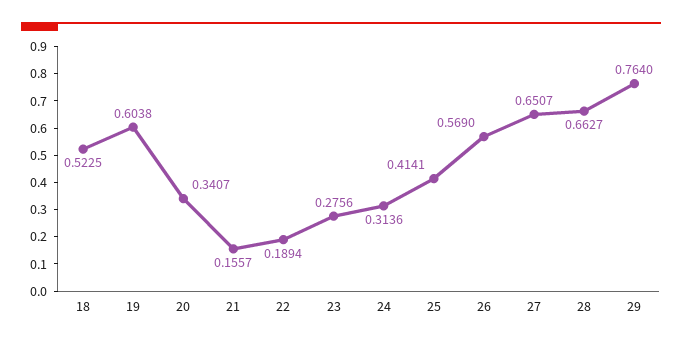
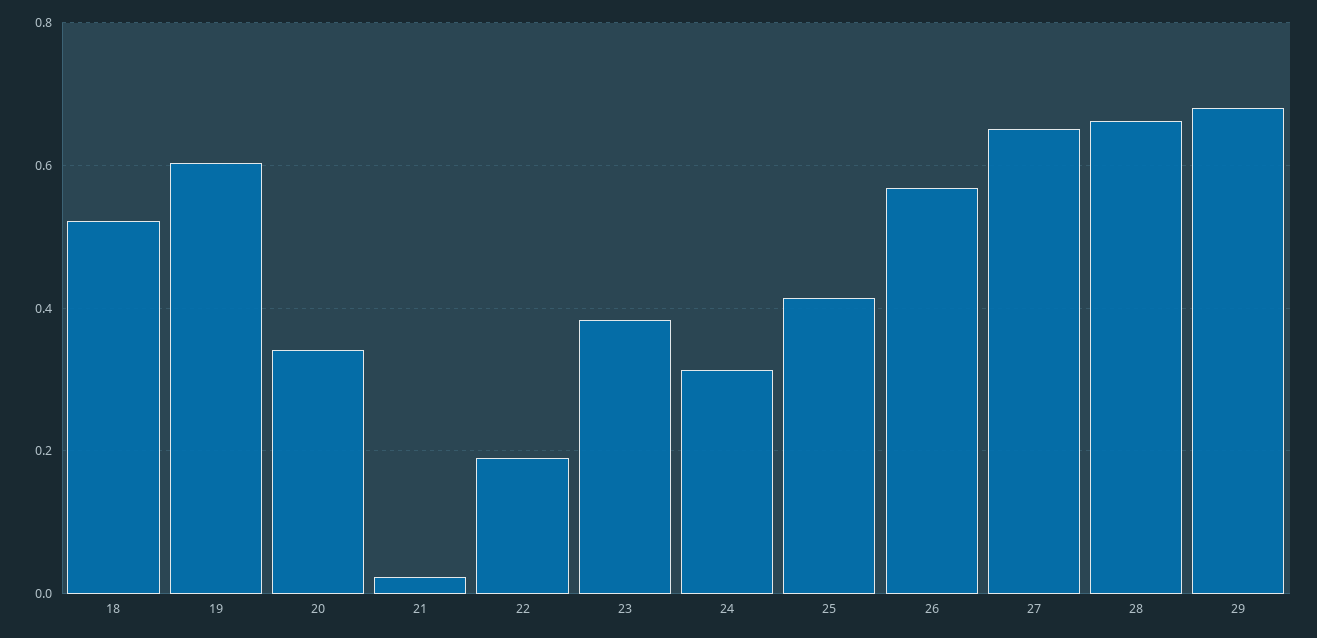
21: 0.1557 -> 0.02
23: 0.2756 -> 0.38
29: 0.764 -> 0.68

